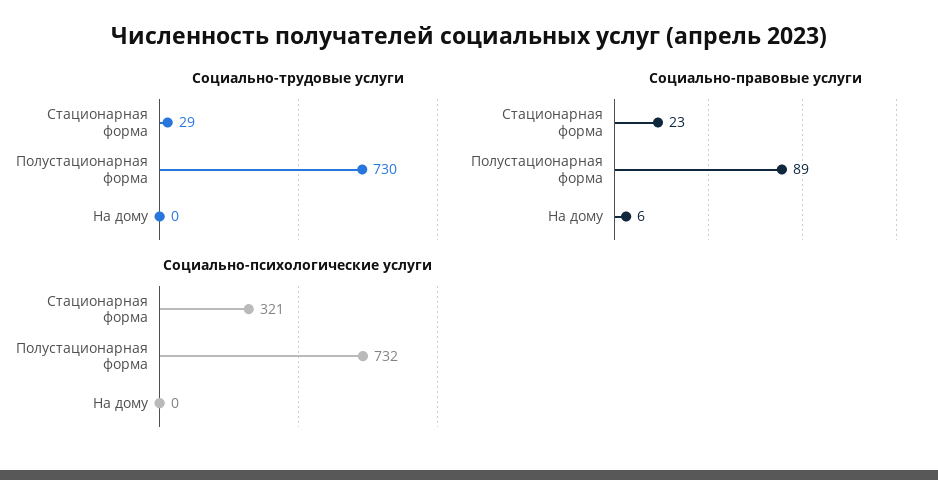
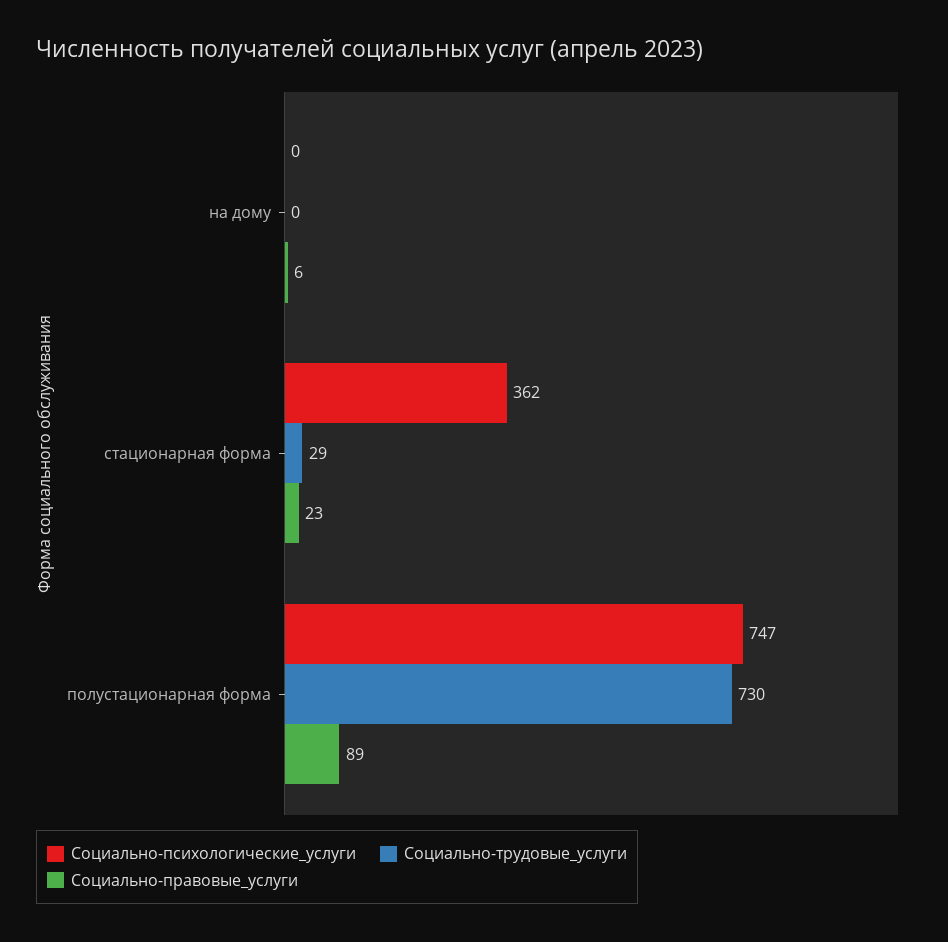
Социально-психологические услуги, Стационарная форма: 321 -> 362
Социально-психологические услуги, Полустационарная форма: 732 -> 747

